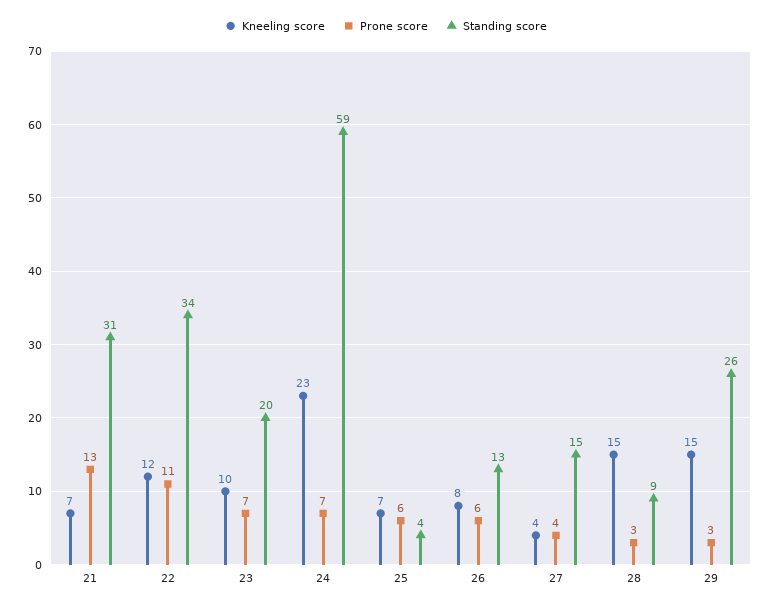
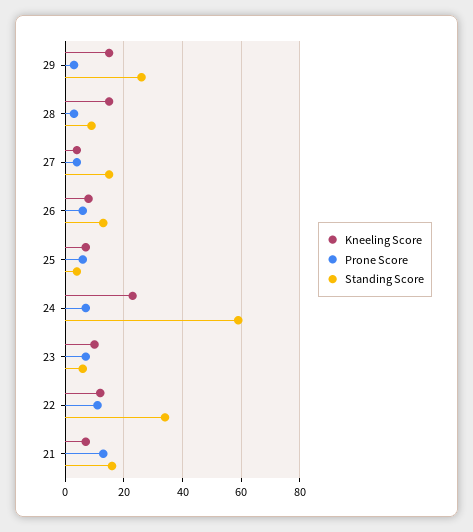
Standing score, 21: 31 -> 15
Standing score, 23: 20 -> 5

